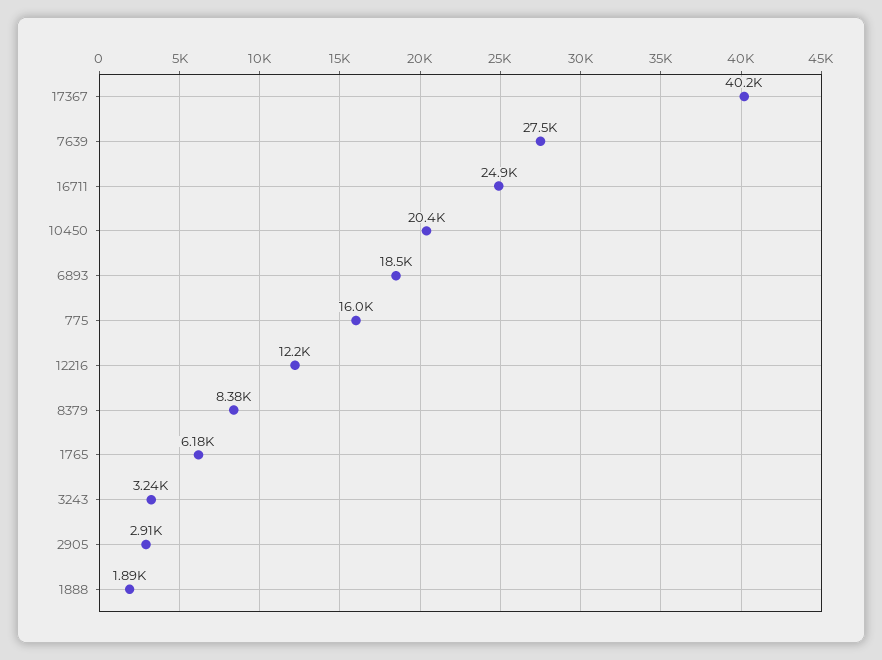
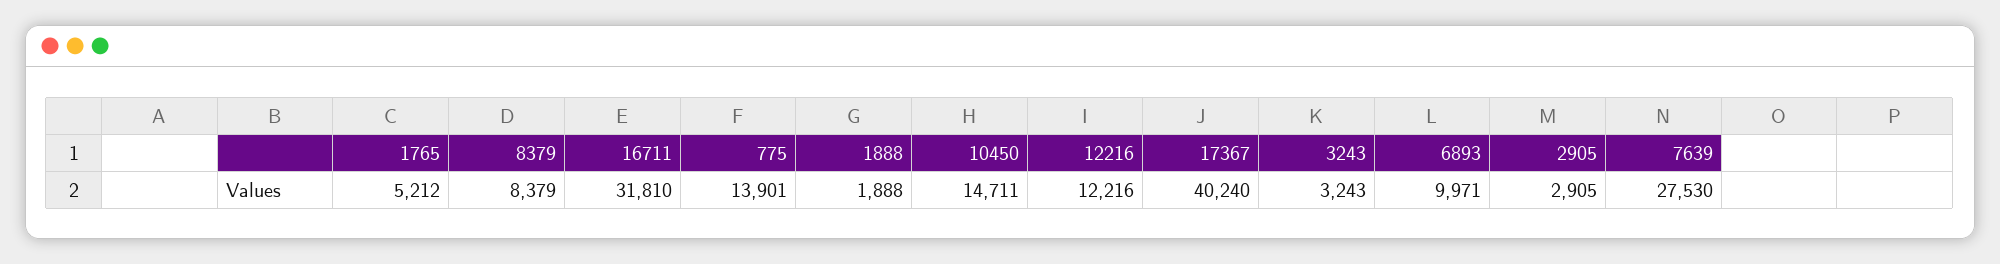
16711: 24900 -> 31810
10450: 20400 -> 14711
6893: 18500 -> 9971
775: 16000 -> 13901
1765: 6180 -> 5212

